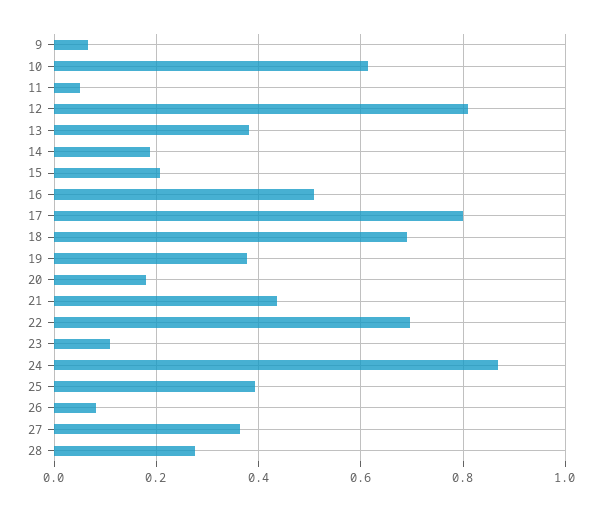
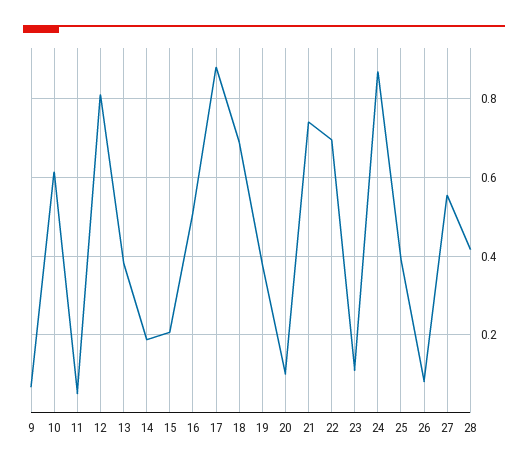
17: 0.8 -> 0.88
20: 0.18 -> 0.1
21: 0.44 -> 0.74
27: 0.36 -> 0.56
28: 0.28 -> 0.42

